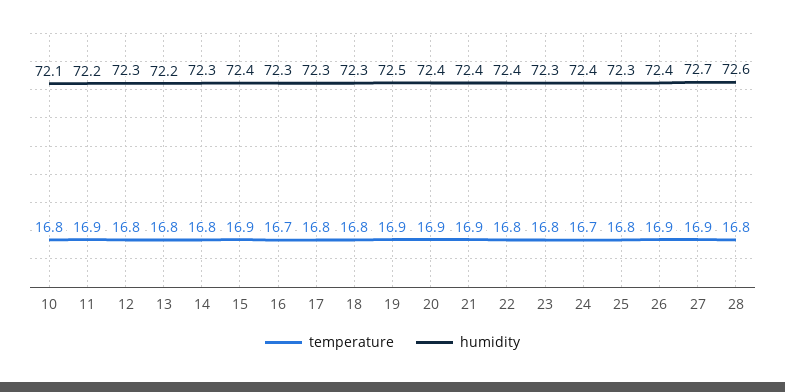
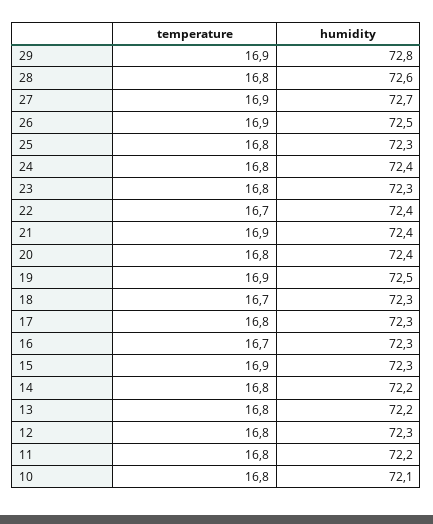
temperature, 11: 16.9 -> 16.8
humidity, 14: 72.3 -> 72.2
humidity, 15: 72.4 -> 72.3
temperature, 18: 16.8 -> 16.7
temperature, 20: 16.9 -> 16.8
temperature, 22: 16.8 -> 16.7
temperature, 24: 16.7 -> 16.8
humidity, 26: 72.4 -> 72.5
temperature, 29: none -> 16.9
humidity, 29: none -> 72.8

